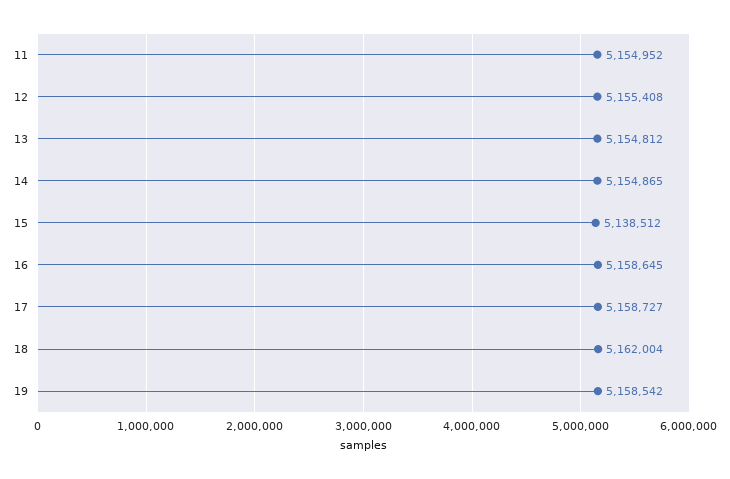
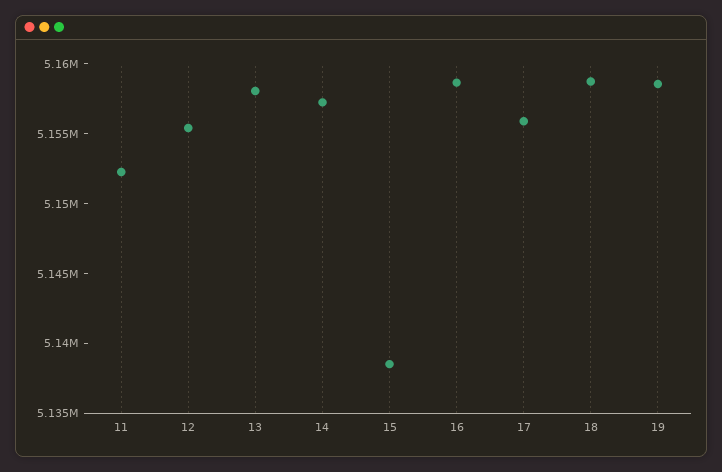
11: 5154952 -> 5152000
13: 5154812 -> 5158000
14: 5154865 -> 5157000
17: 5158727 -> 5156000
18: 5162004 -> 5159000

